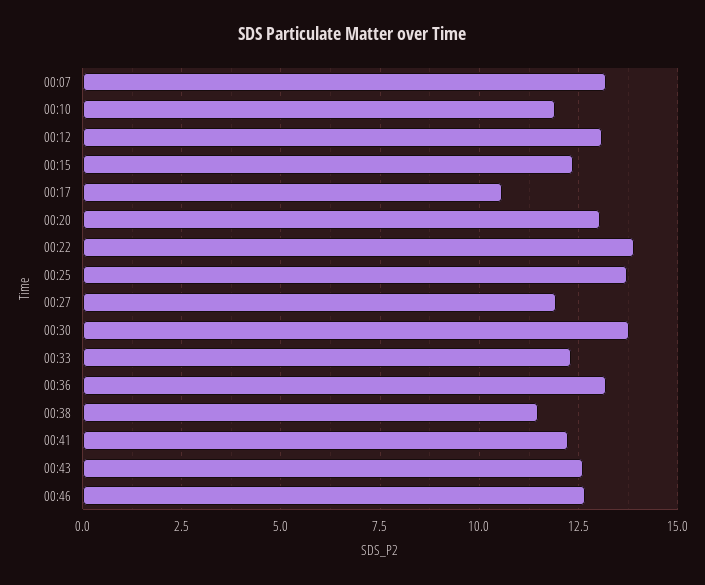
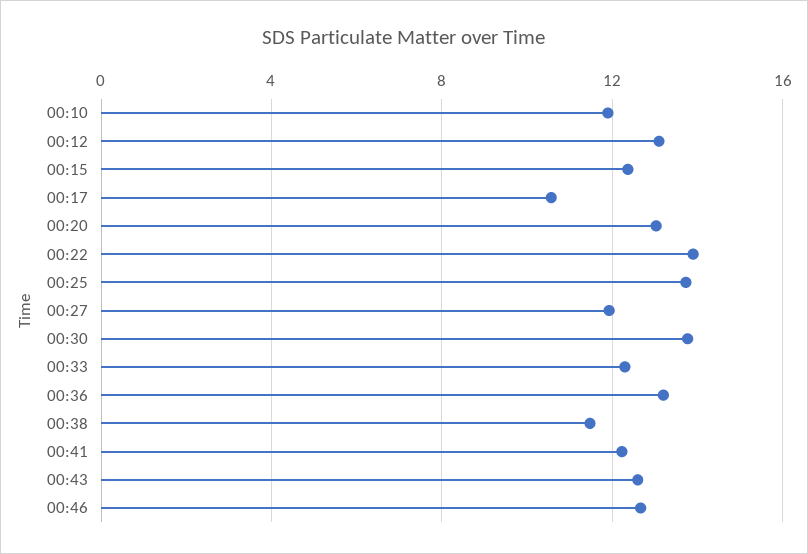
00:07: 13.25 -> none

